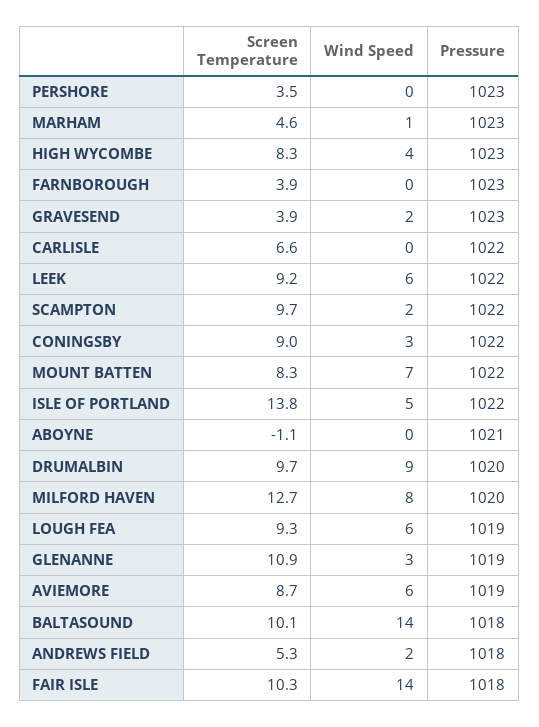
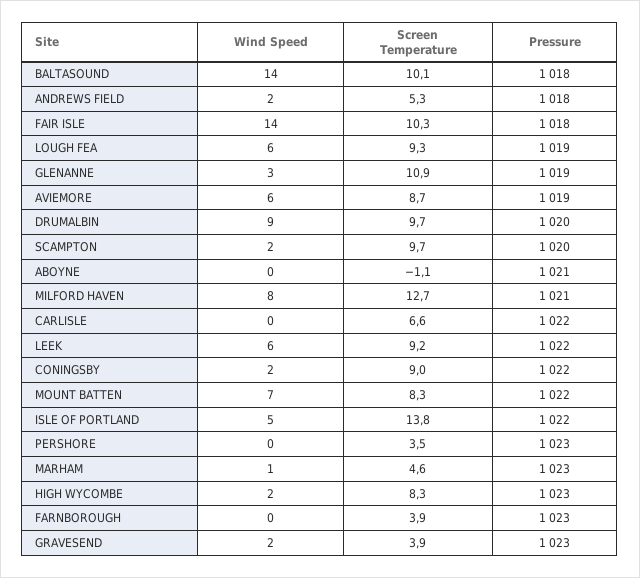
Wind Speed, HIGH WYCOMBE: 4 -> 2
Pressure, SCAMPTON: 1022 -> 1020
Wind Speed, CONINGSBY: 3 -> 2
Pressure, MILFORD HAVEN: 1020 -> 1021

